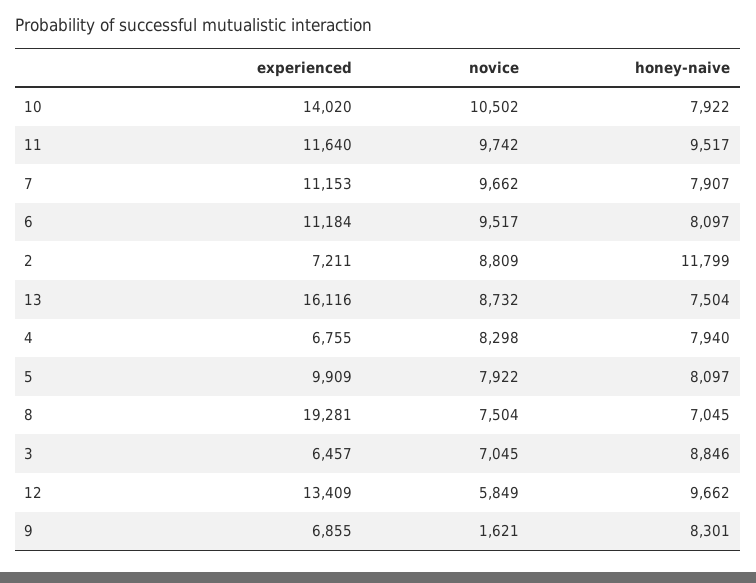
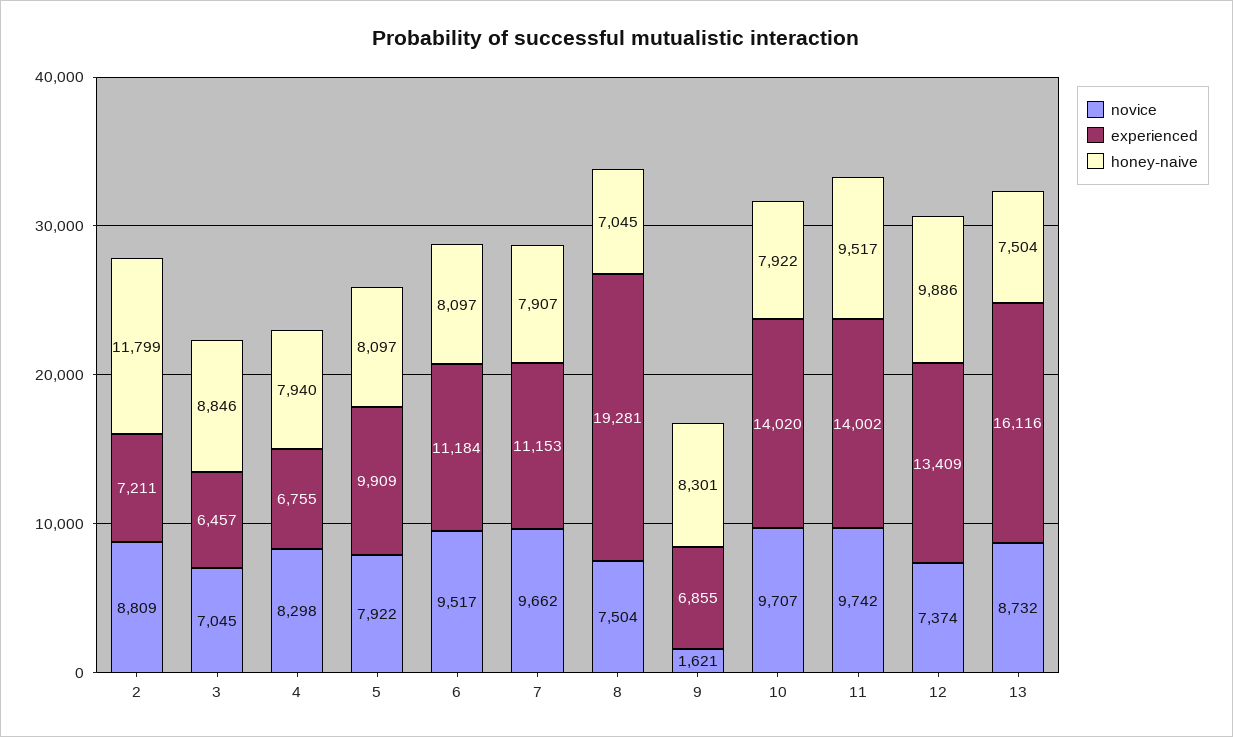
novice, 10: 10502 -> 9707
experienced, 11: 11640 -> 14002
novice, 12: 5849 -> 7374
honey-naive, 12: 9662 -> 9886

